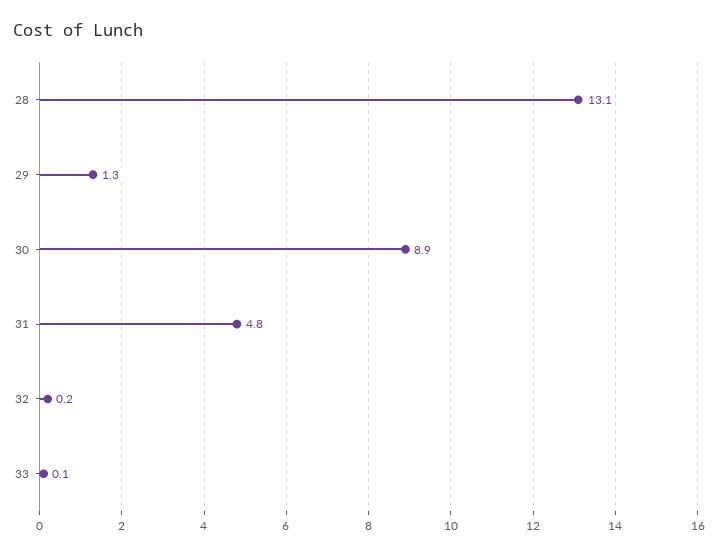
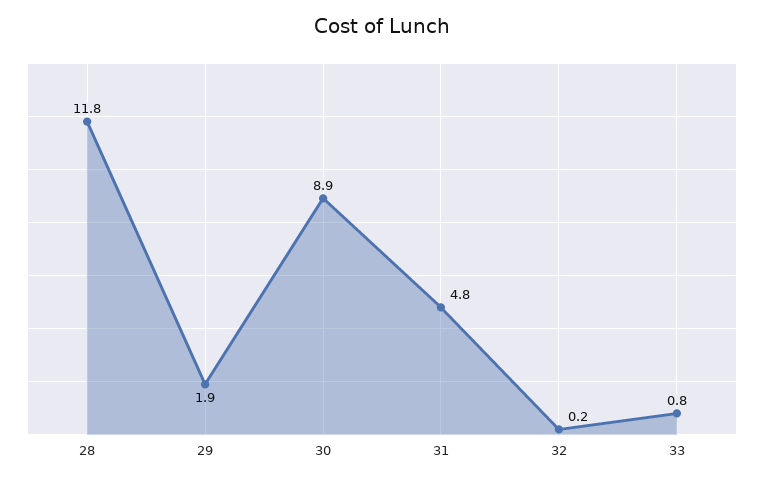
28: 13.1 -> 11.8
29: 1.3 -> 1.9
33: 0.1 -> 0.8

